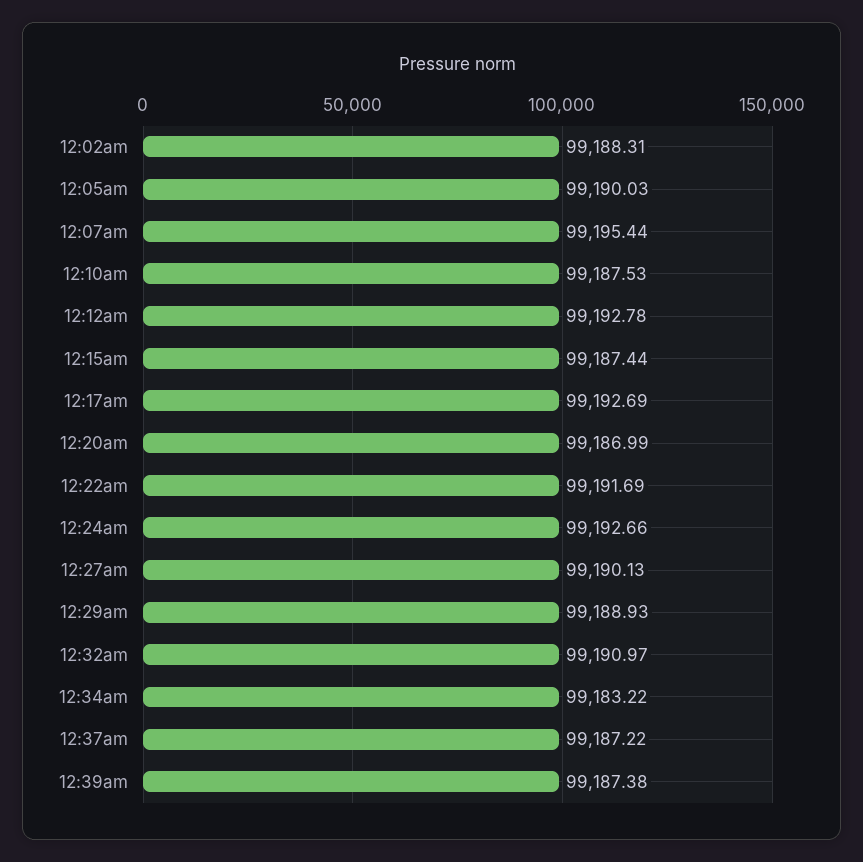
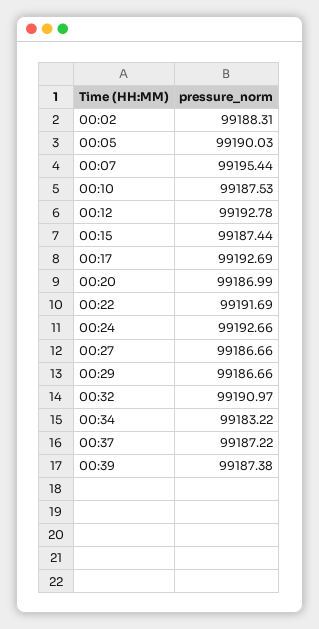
12:27am: 99190.13 -> 99186.66
12:29am: 99188.93 -> 99186.66

